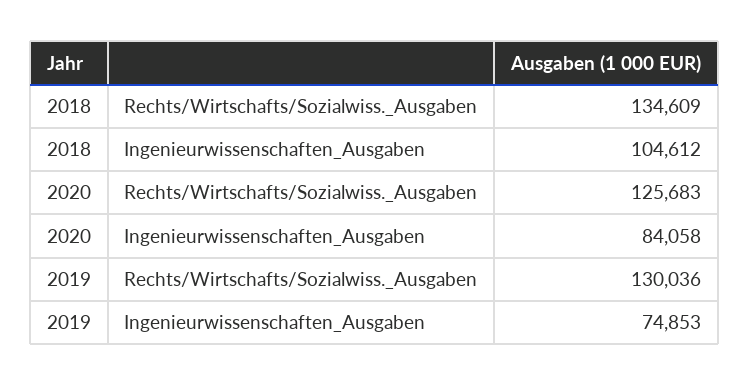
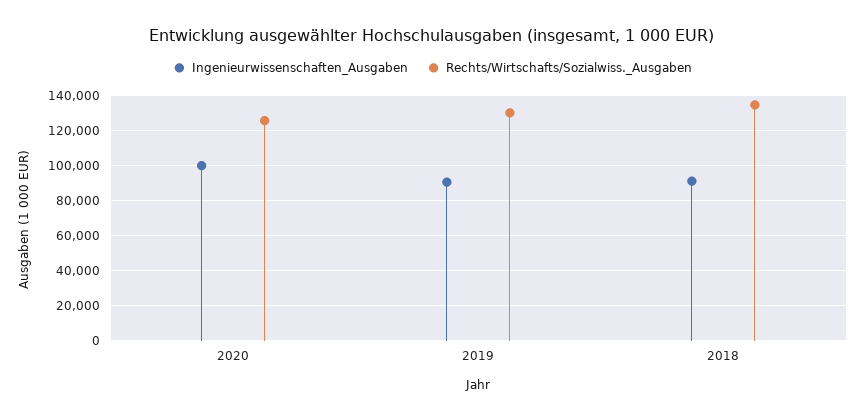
Ingenieurwissenschaften_Ausgaben, 2018: 104612 -> 90000
Ingenieurwissenschaften_Ausgaben, 2020: 84058 -> 100000
Ingenieurwissenschaften_Ausgaben, 2019: 74853 -> 90000

